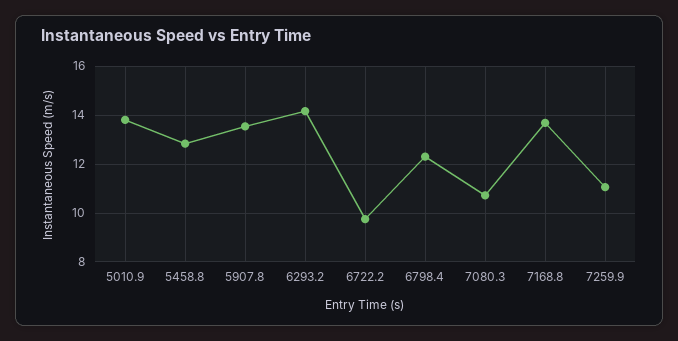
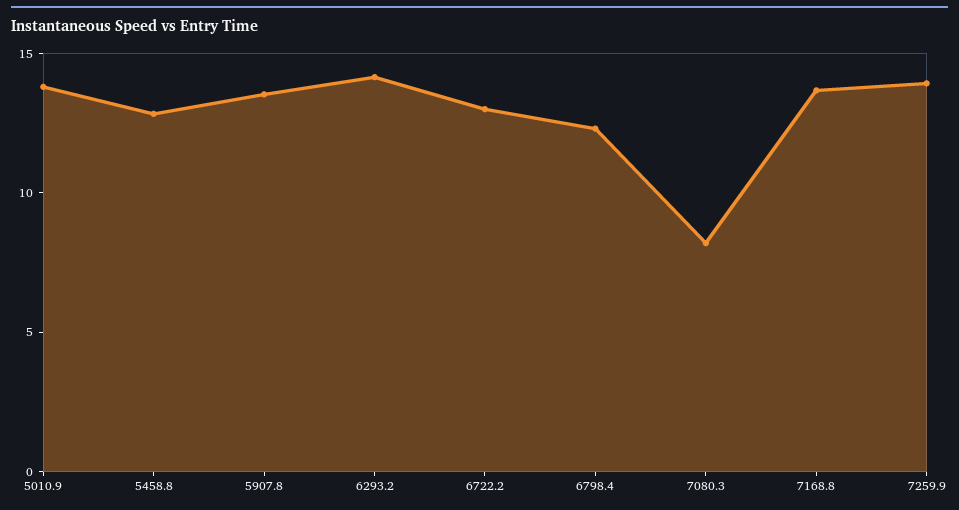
6722.2: 9.75 -> 13
7080.3: 10.75 -> 8
7259.9: 11 -> 14

